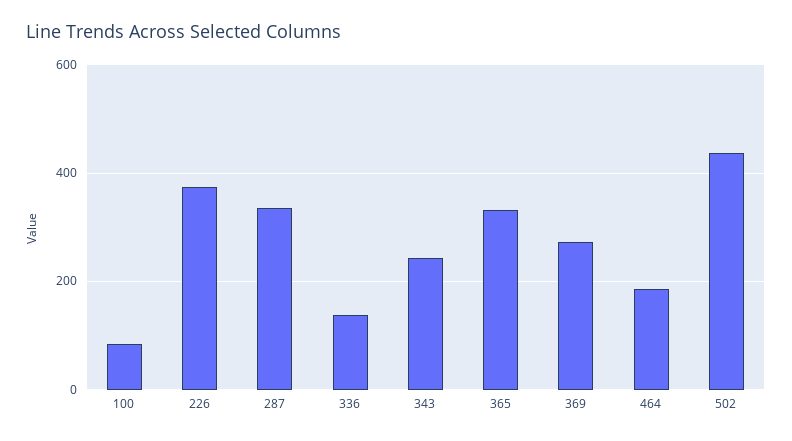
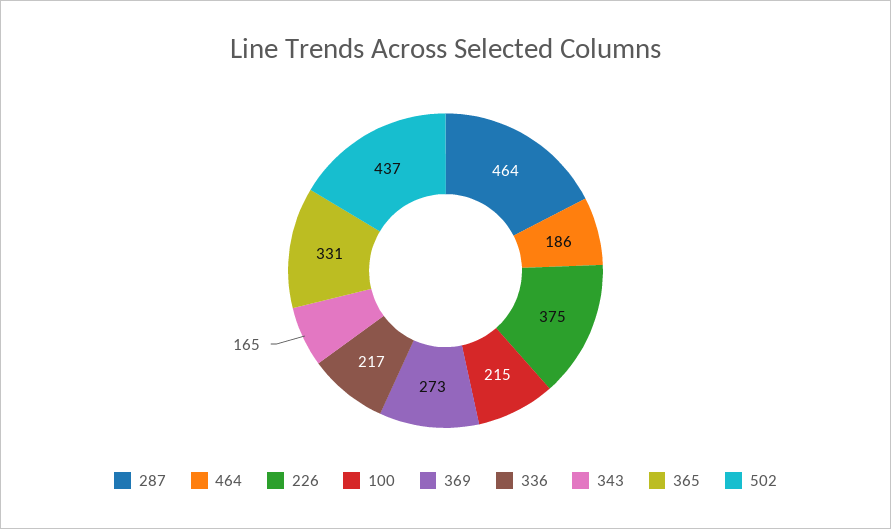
100: 80 -> 215
287: 340 -> 464
336: 140 -> 217
343: 240 -> 165

